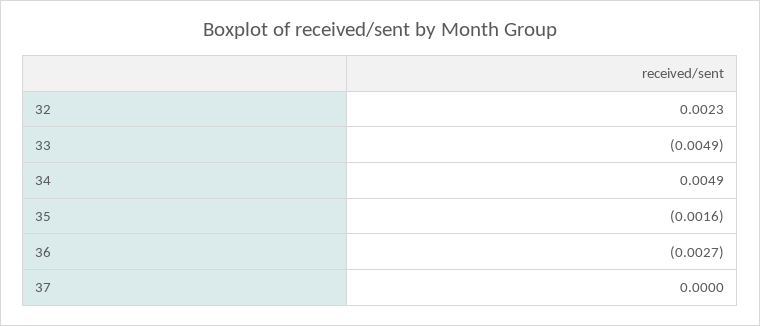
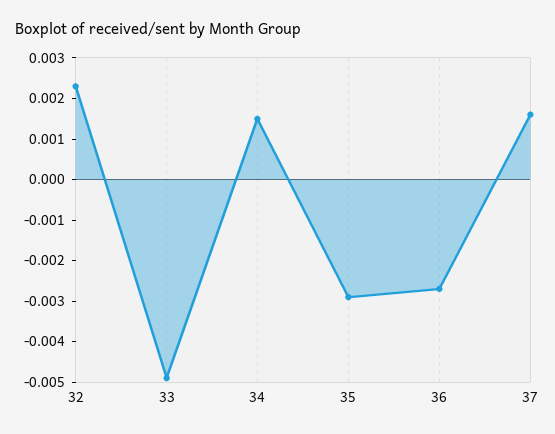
34: 0.0049 -> 0.0015
35: -0.0016 -> -0.003
37: 0 -> 0.0015

